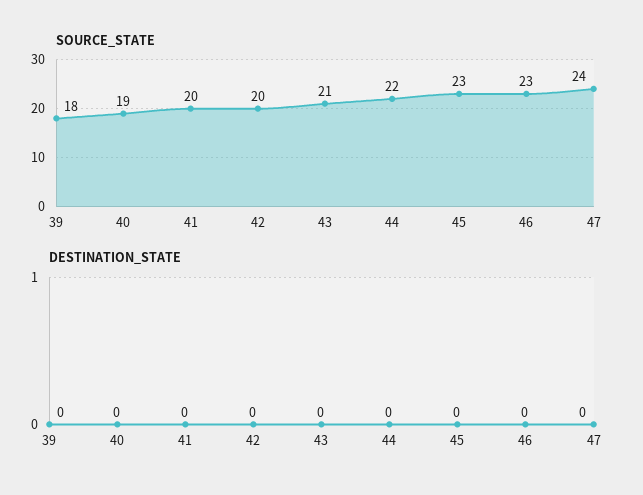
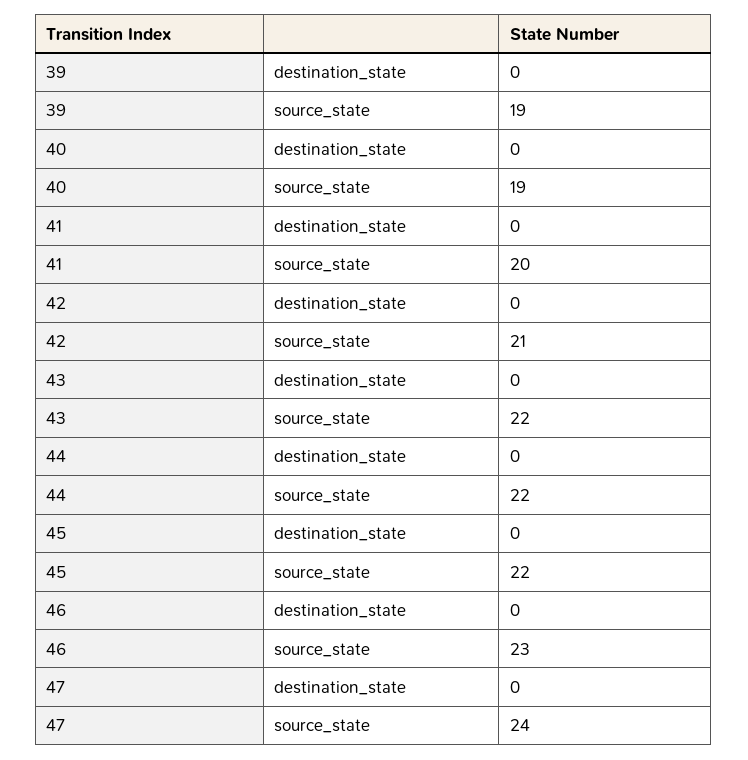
SOURCE_STATE, 39: 18 -> 19
SOURCE_STATE, 42: 20 -> 21
SOURCE_STATE, 43: 21 -> 22
SOURCE_STATE, 45: 23 -> 22

